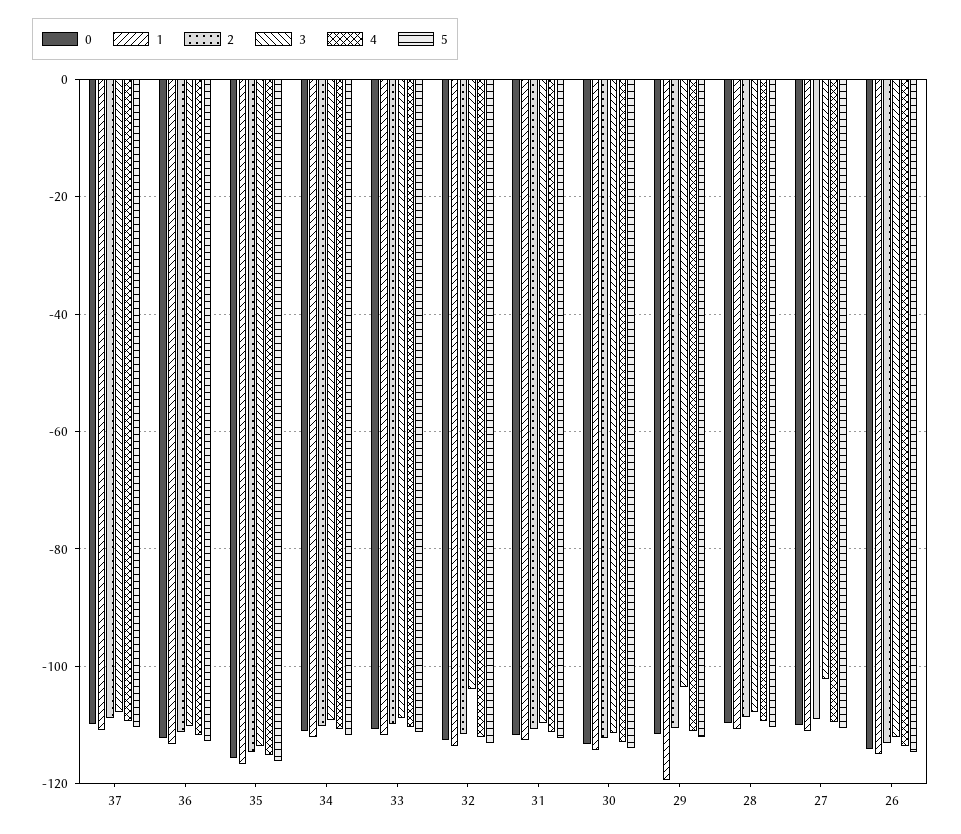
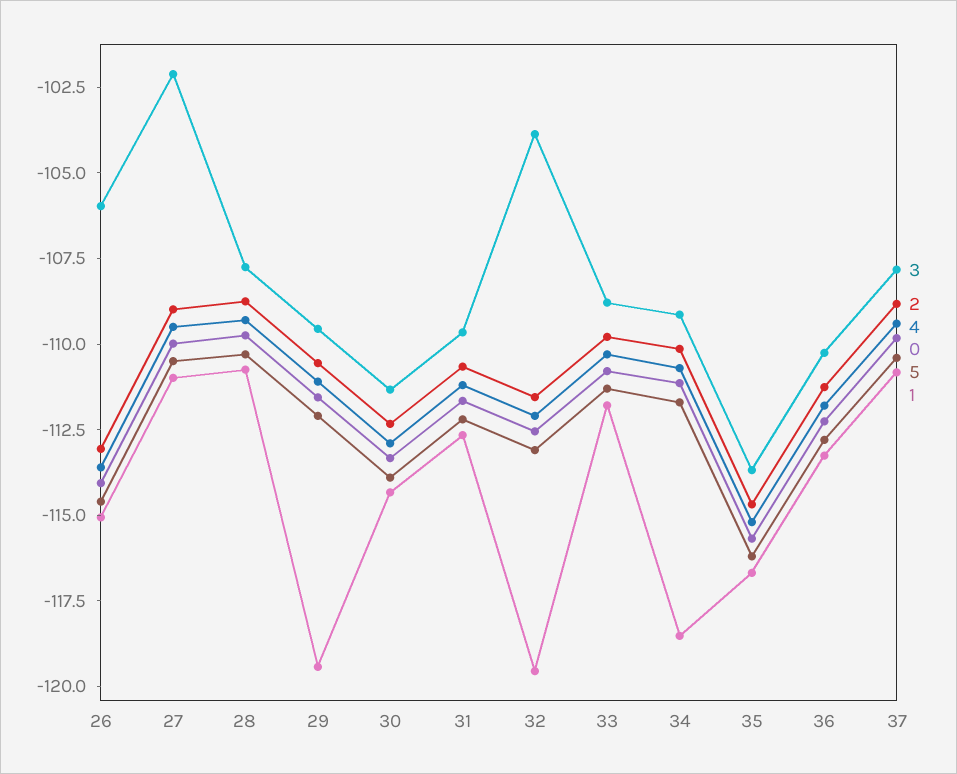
1, 34: -112 -> -118.5
1, 32: -114 -> -119.5
3, 29: -104 -> -109.5
3, 26: -112 -> -106

